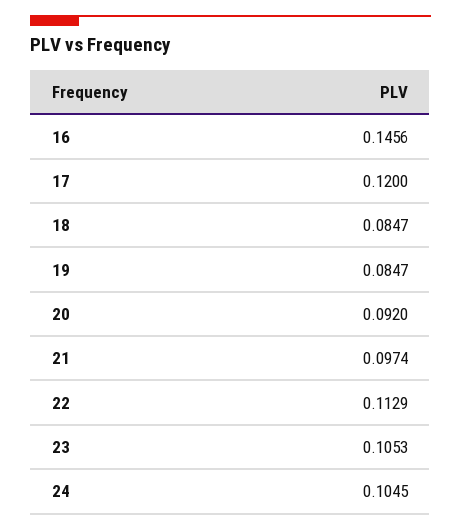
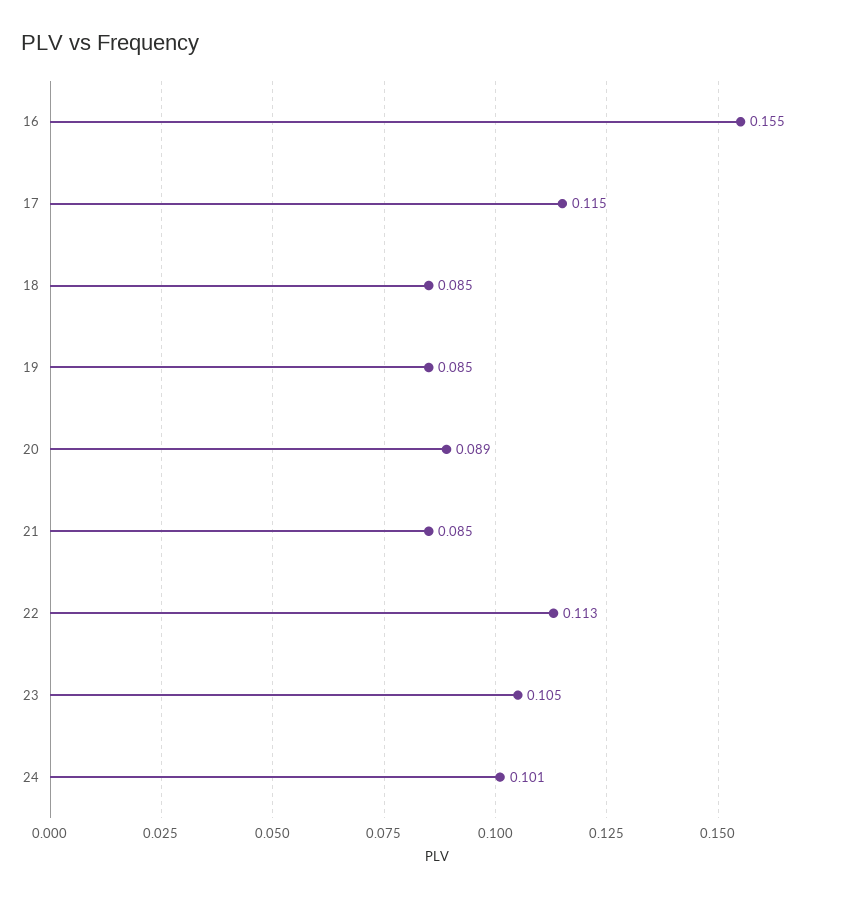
16: 0.1456 -> 0.155
17: 0.12 -> 0.115
20: 0.092 -> 0.089
21: 0.0974 -> 0.085
24: 0.1045 -> 0.101

